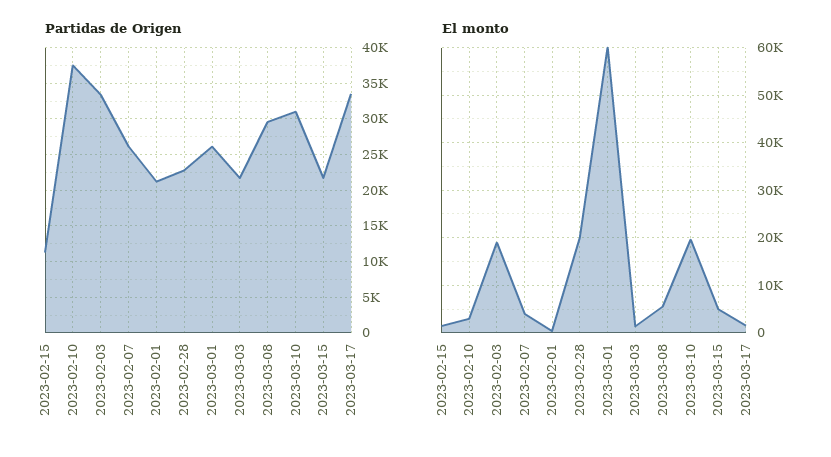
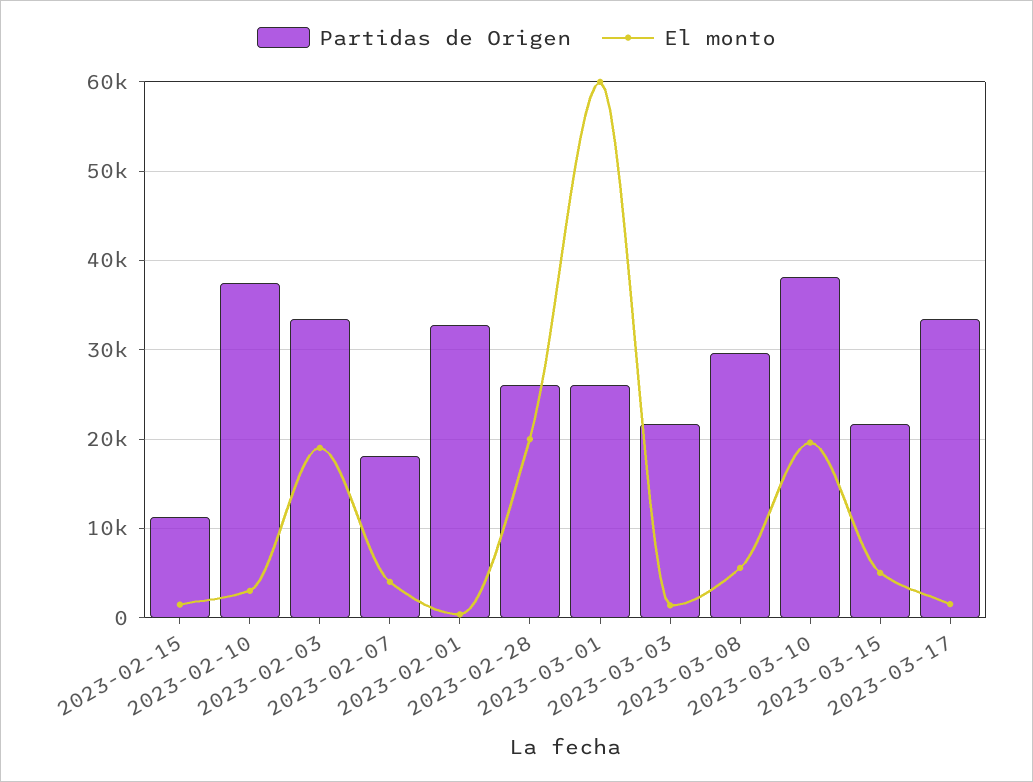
Partidas de Origen, 2023-02-07: 26000 -> 18000
Partidas de Origen, 2023-02-01: 21000 -> 33000
Partidas de Origen, 2023-02-28: 23000 -> 26000
Partidas de Origen, 2023-03-10: 31000 -> 38000

